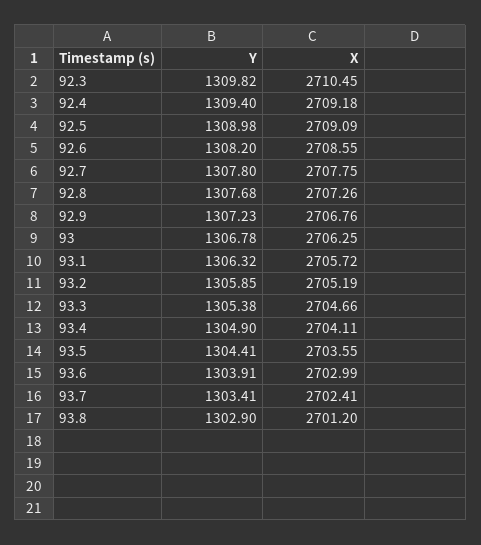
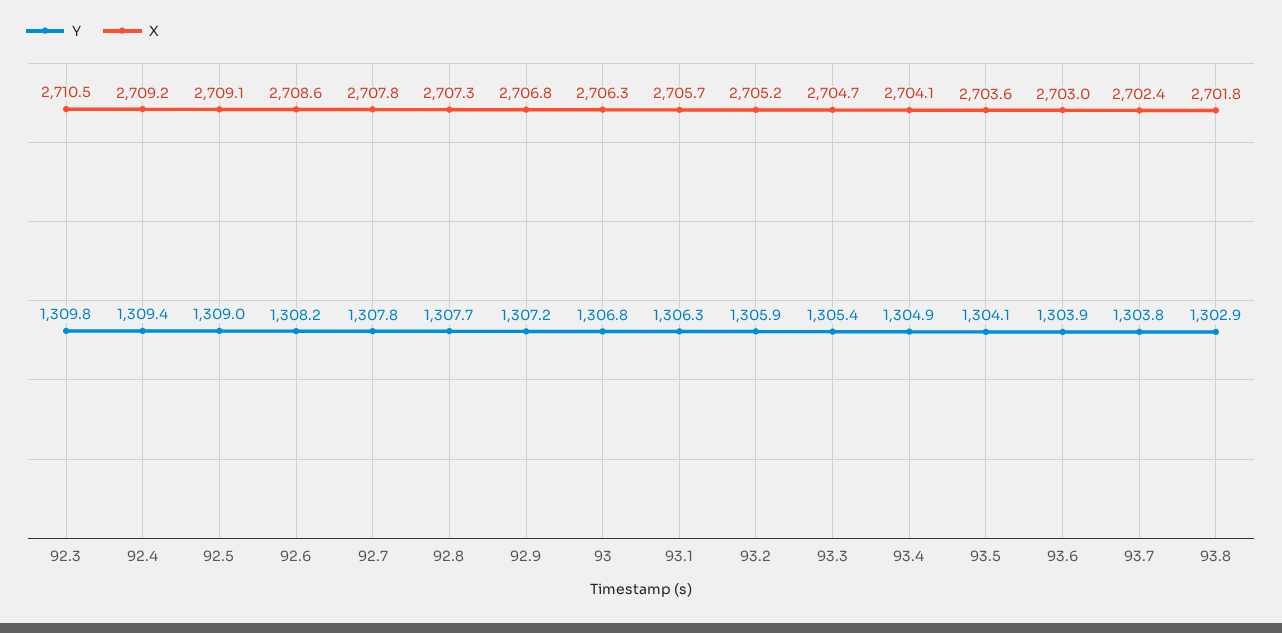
Y, 93.5: 1304.41 -> 1304.1
Y, 93.7: 1303.41 -> 1303.8
X, 93.8: 2701.2 -> 2701.8

